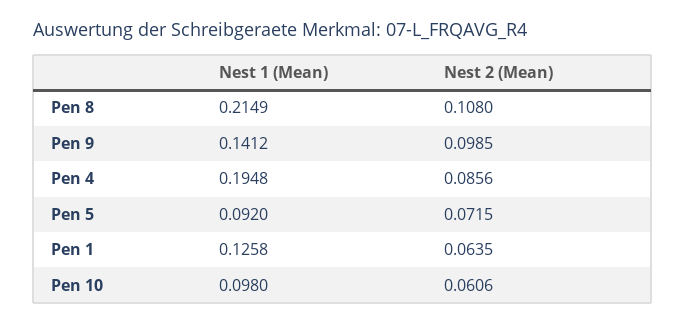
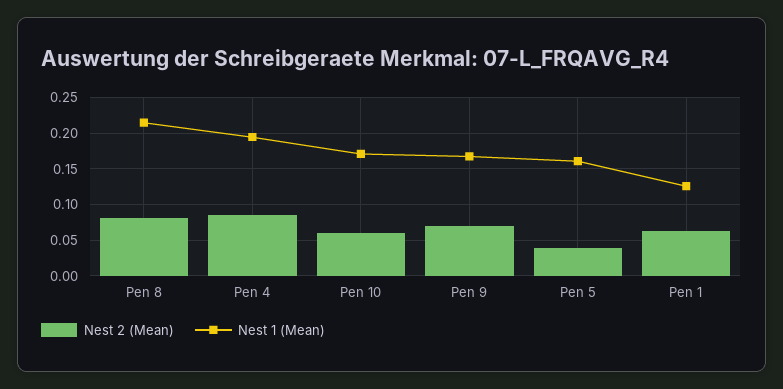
Nest 2 (Mean), Pen 8: 0.108 -> 0.08
Nest 1 (Mean), Pen 9: 0.1412 -> 0.17
Nest 2 (Mean), Pen 9: 0.0985 -> 0.07
Nest 1 (Mean), Pen 5: 0.092 -> 0.16
Nest 2 (Mean), Pen 5: 0.0715 -> 0.04
Nest 1 (Mean), Pen 10: 0.098 -> 0.17

